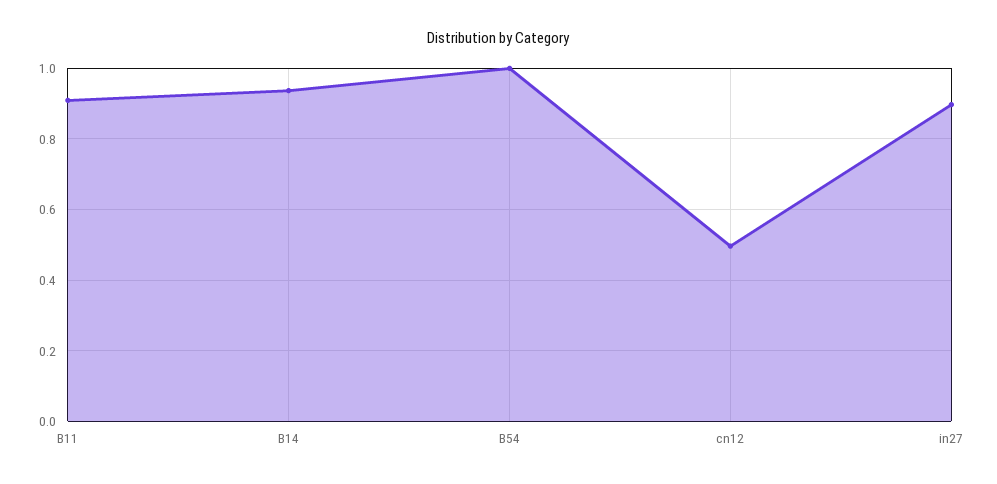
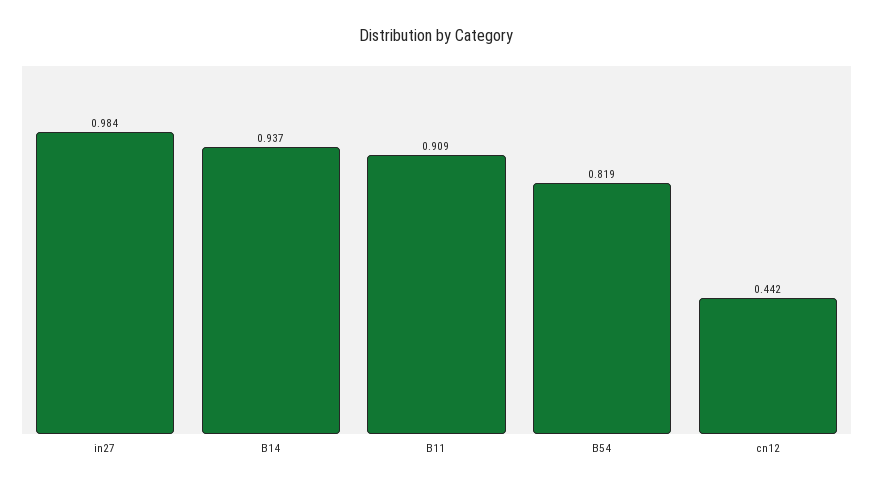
B54: 1 -> 0.819
cn12: 0.5 -> 0.442
in27: 0.9 -> 0.984

